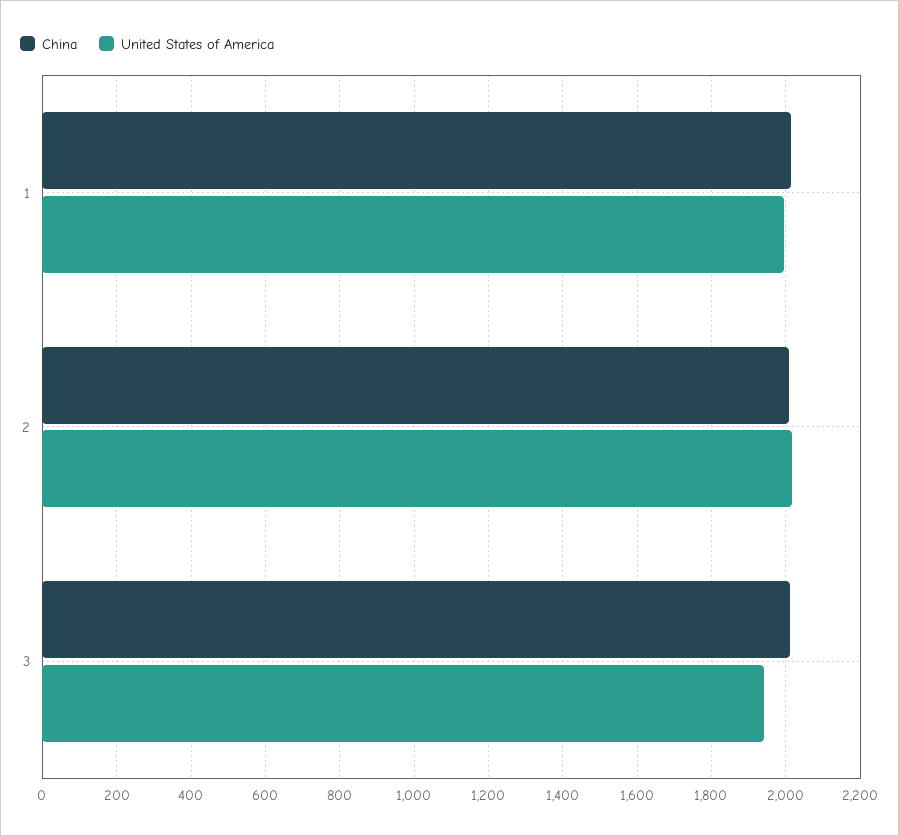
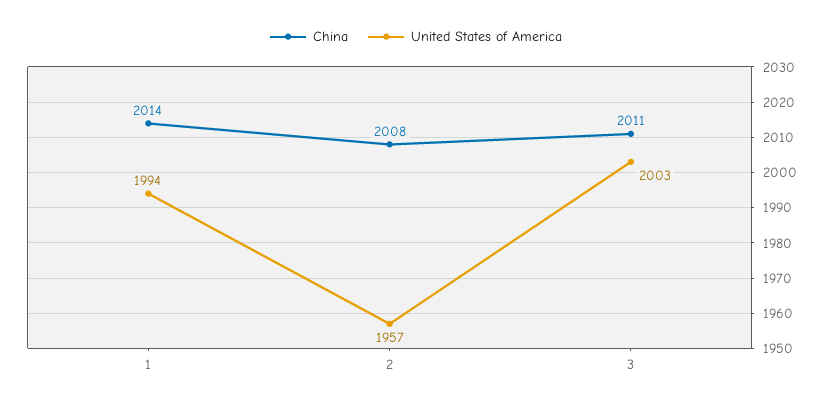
United States of America, 2: 2020 -> 1957
United States of America, 3: 1940 -> 2003

